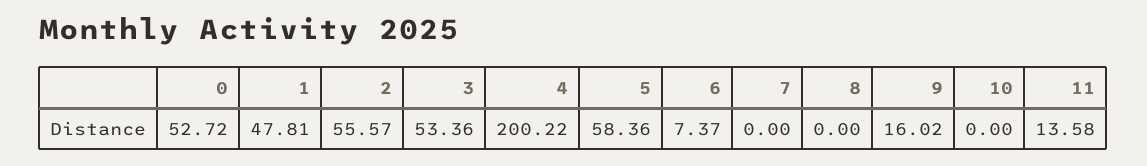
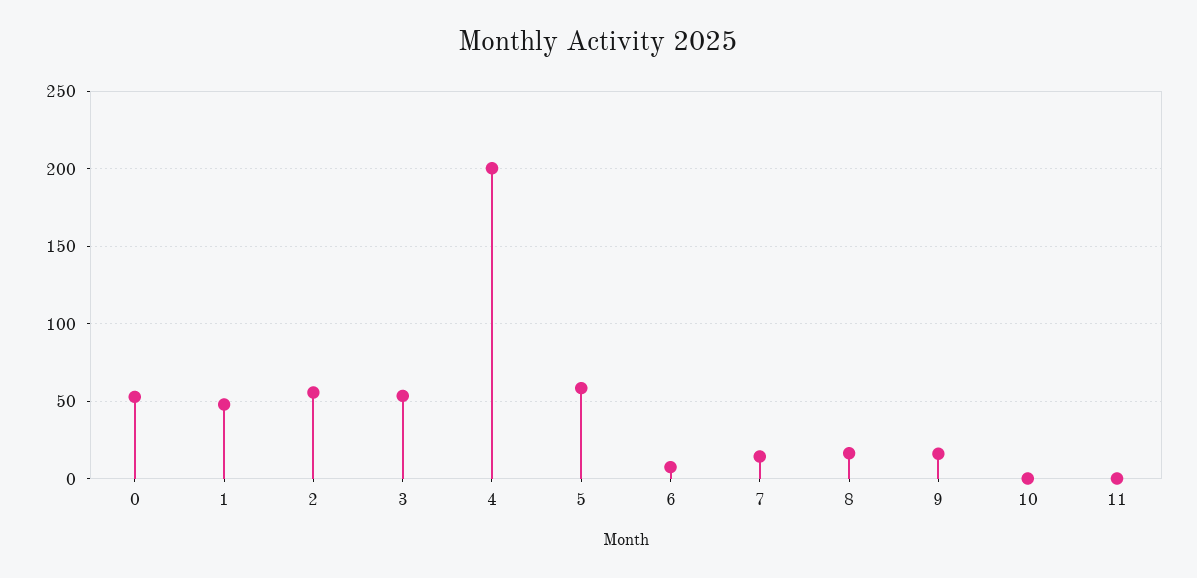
7: 0 -> 15
8: 0 -> 15
11: 13.58 -> 0

